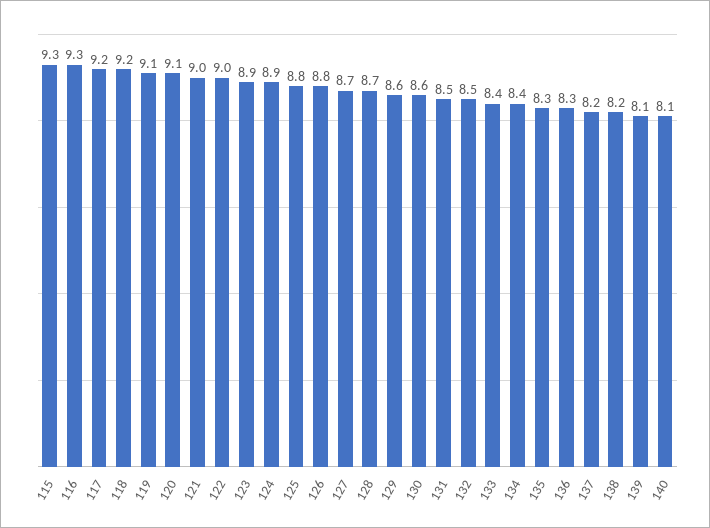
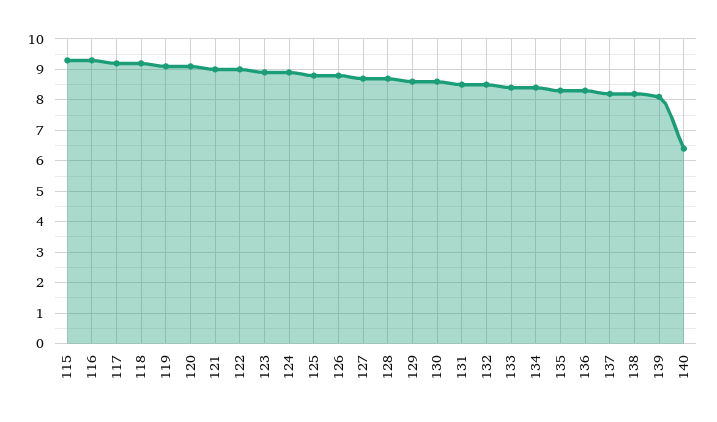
140: 8.1 -> 6.5

